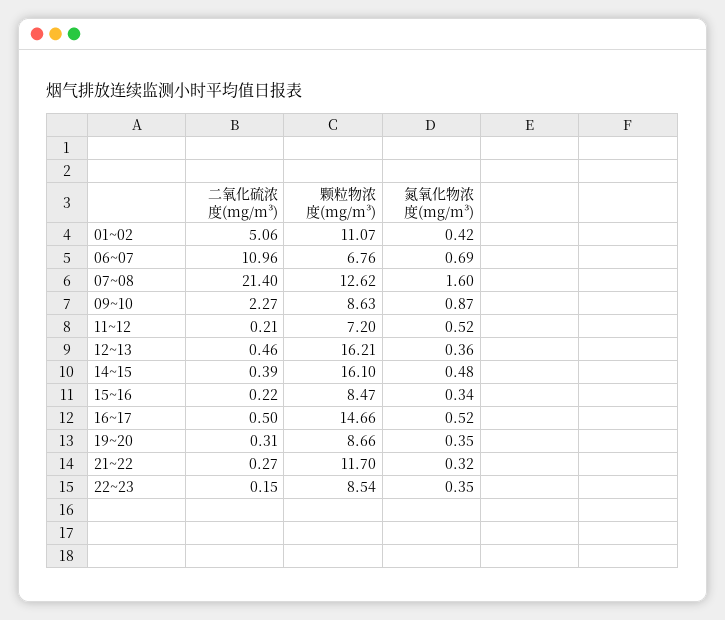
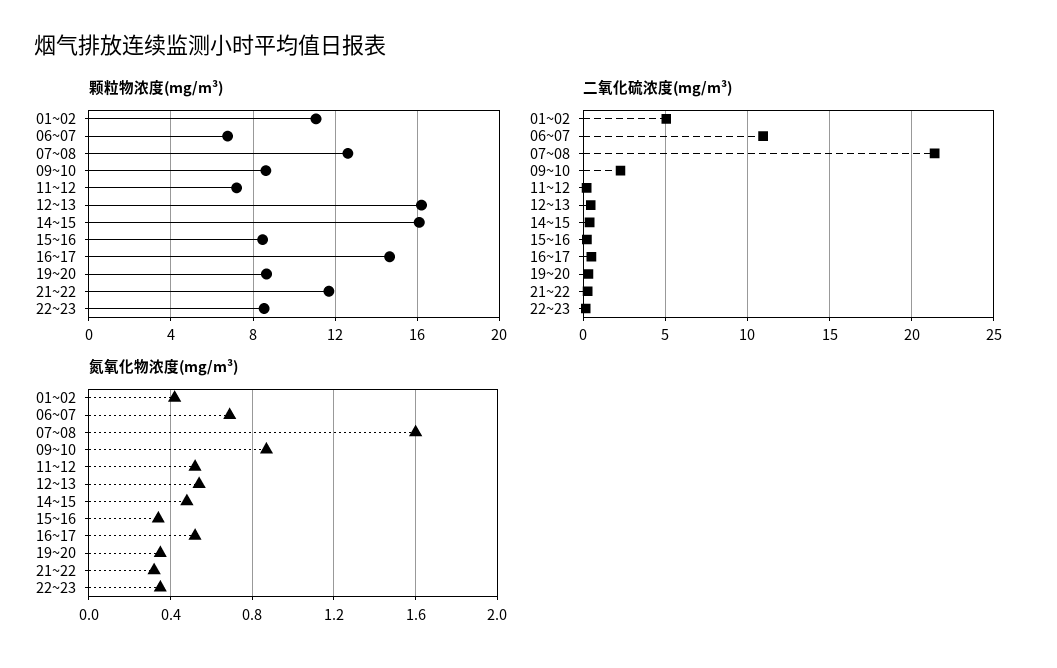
氮氧化物浓度(mg/m³), 12~13: 0.36 -> 0.55

